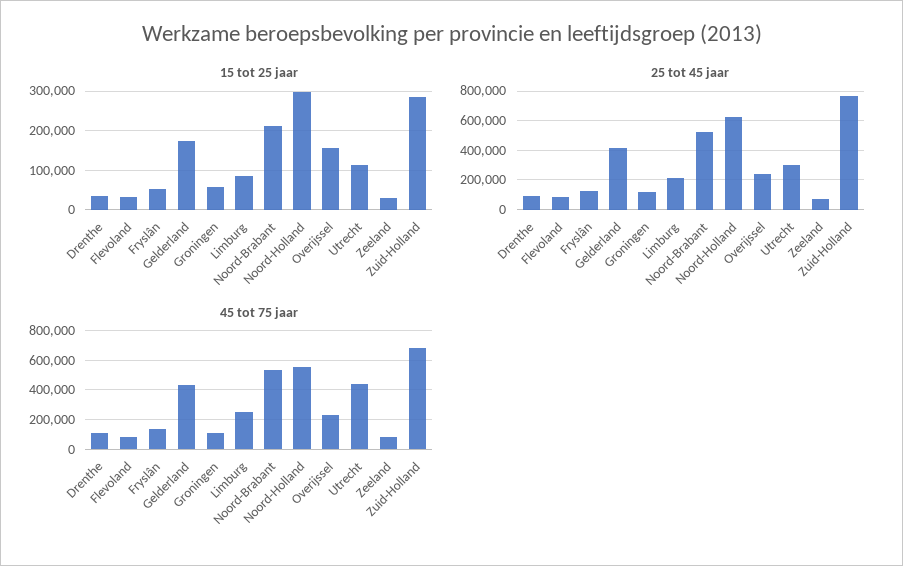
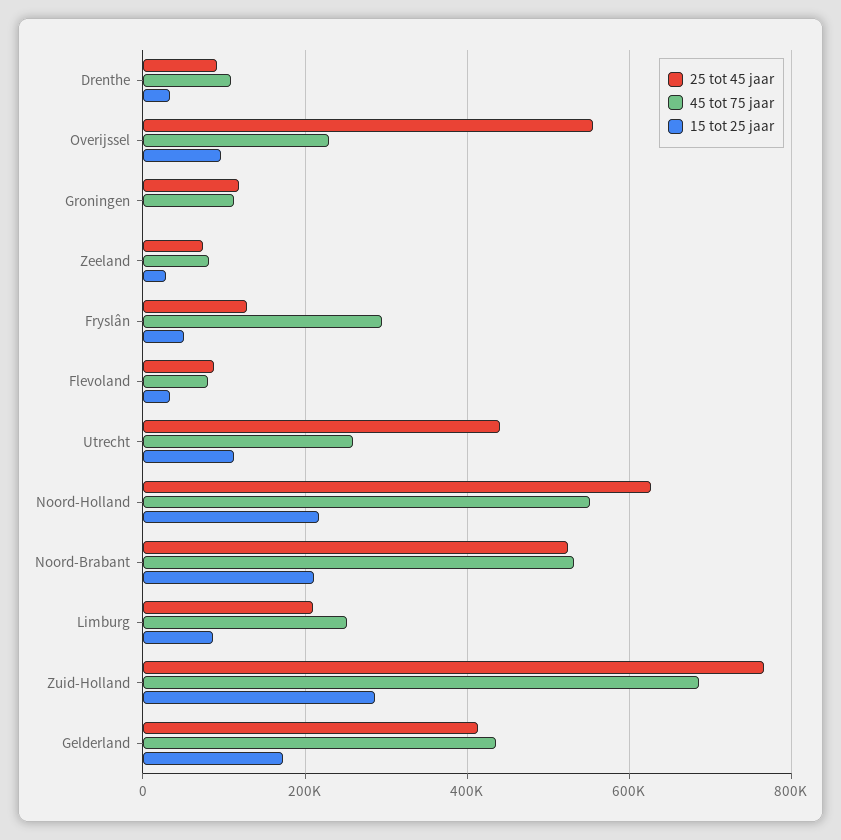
15 tot 25 jaar, Groningen: 60000 -> 0
15 tot 25 jaar, Noord-Holland: 300000 -> 220000
15 tot 25 jaar, Overijssel: 160000 -> 100000
25 tot 45 jaar, Overijssel: 250000 -> 560000
25 tot 45 jaar, Utrecht: 300000 -> 440000
45 tot 75 jaar, Fryslân: 150000 -> 300000
45 tot 75 jaar, Utrecht: 450000 -> 260000

